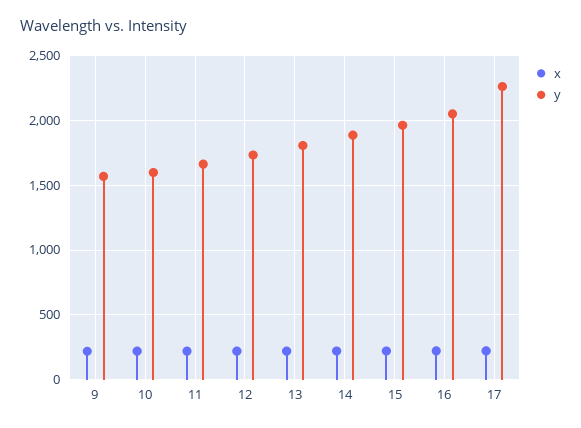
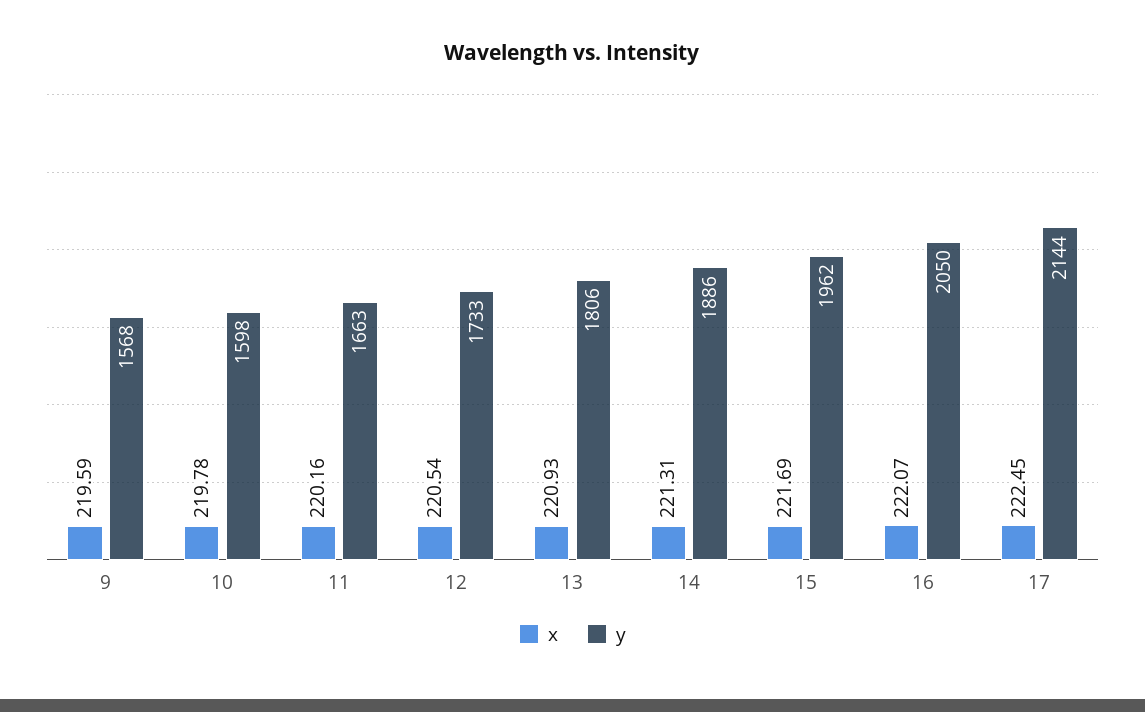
y, 17: 2250 -> 2144

